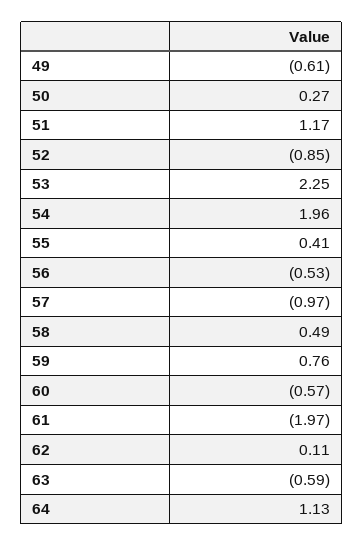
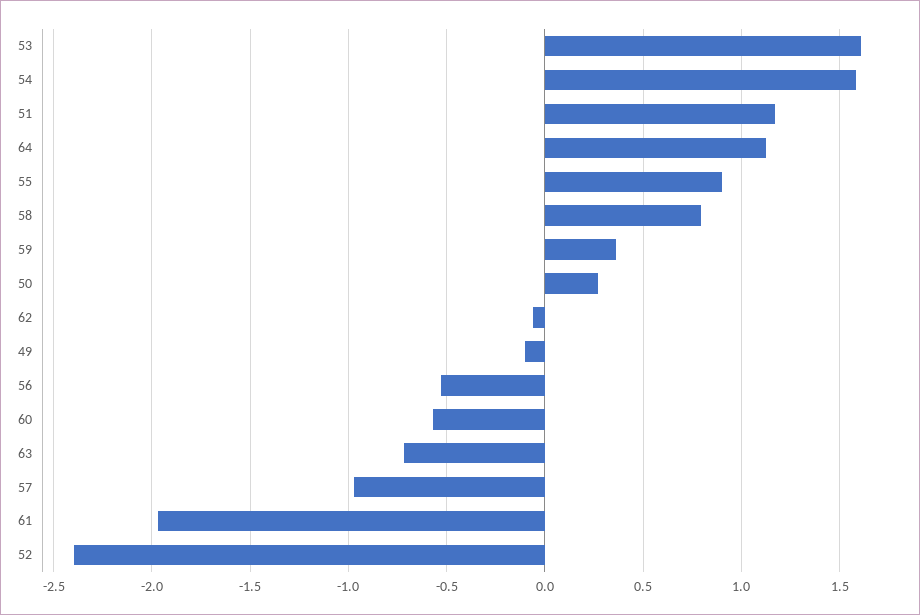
49: -0.61 -> -0.1
52: -0.85 -> -2.4
53: 2.25 -> 1.6
54: 1.96 -> 1.6
55: 0.41 -> 0.9
58: 0.49 -> 0.8
59: 0.76 -> 0.35
62: 0.11 -> -0.05
63: -0.59 -> -0.7

